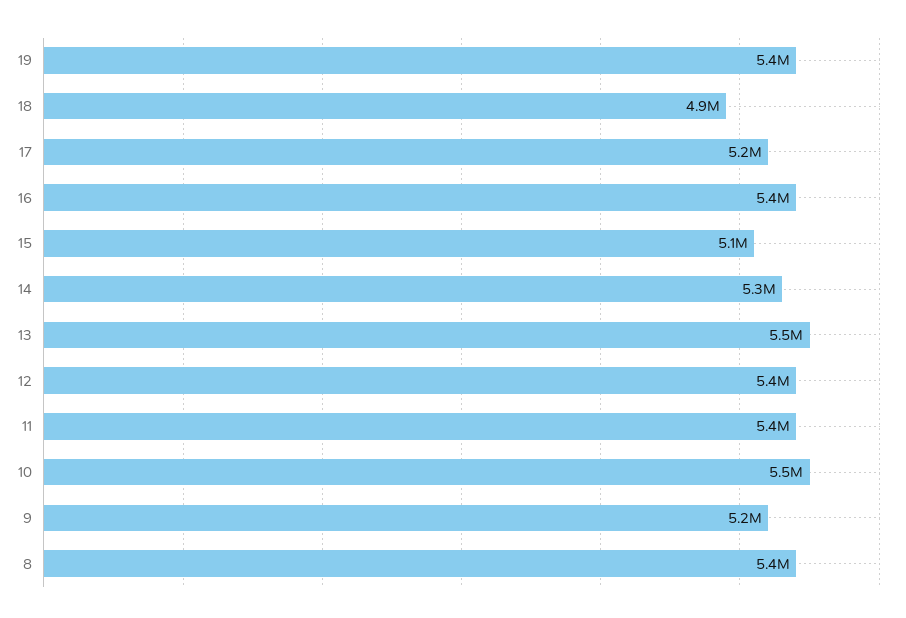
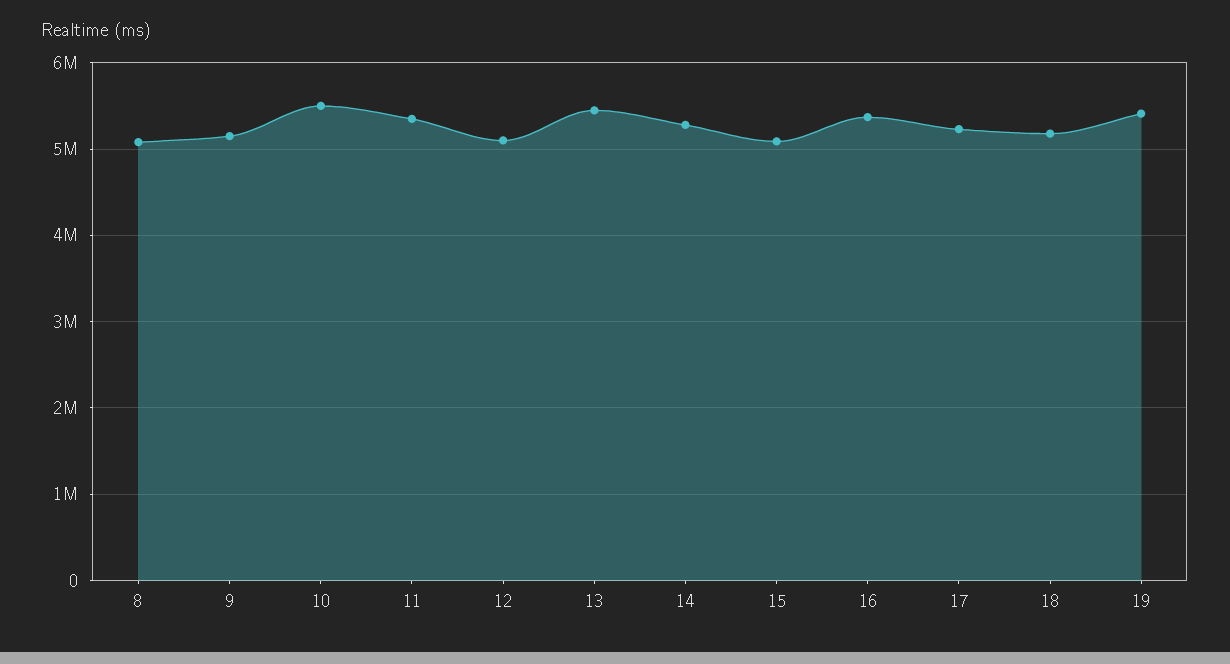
18: 4900000 -> 5200000
12: 5400000 -> 5100000
8: 5400000 -> 5100000

